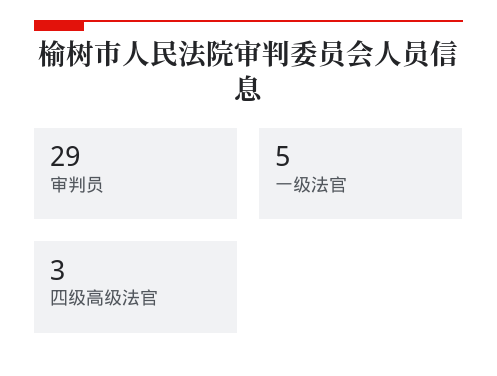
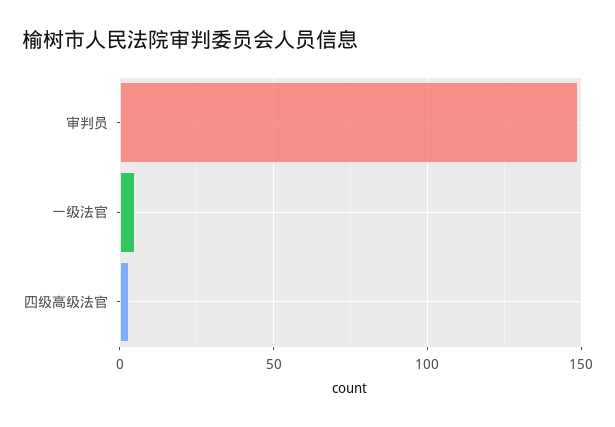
审判员: 29 -> 150

